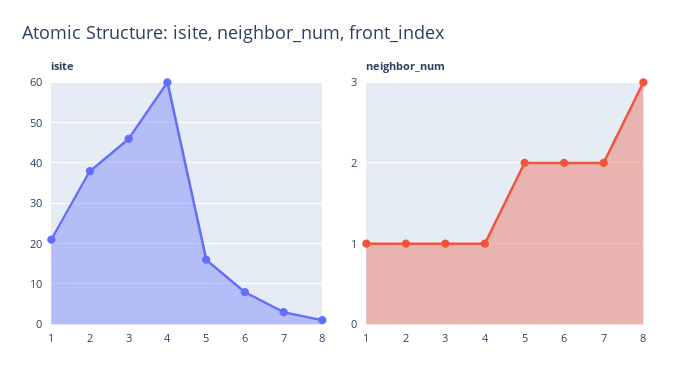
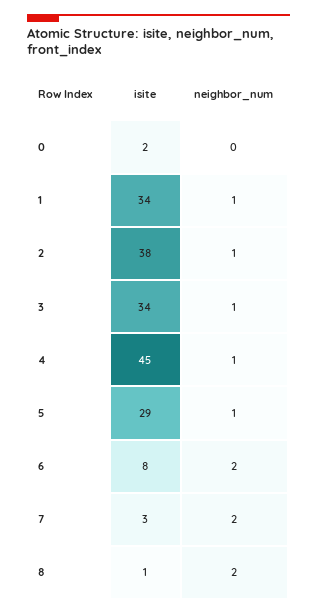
isite, 1: 20 -> 34
isite, 3: 45 -> 34
isite, 4: 60 -> 45
isite, 5: 15 -> 29
neighbor_num, 5: 2 -> 1
neighbor_num, 8: 3 -> 2
isite, 0: none -> 2
neighbor_num, 0: none -> 0

